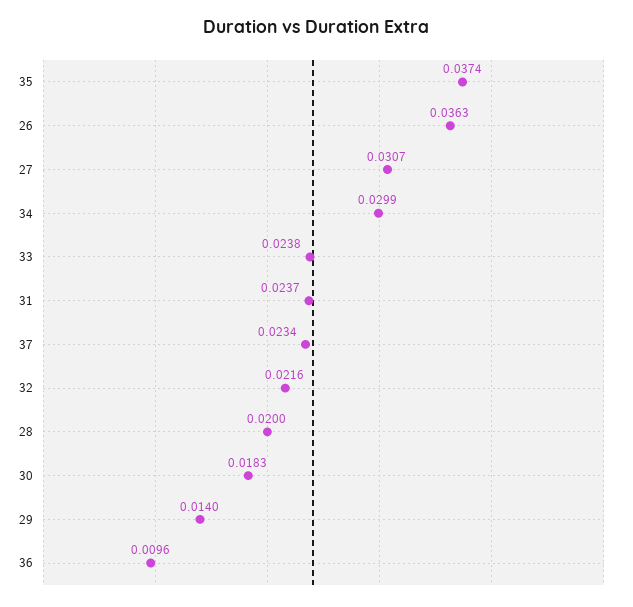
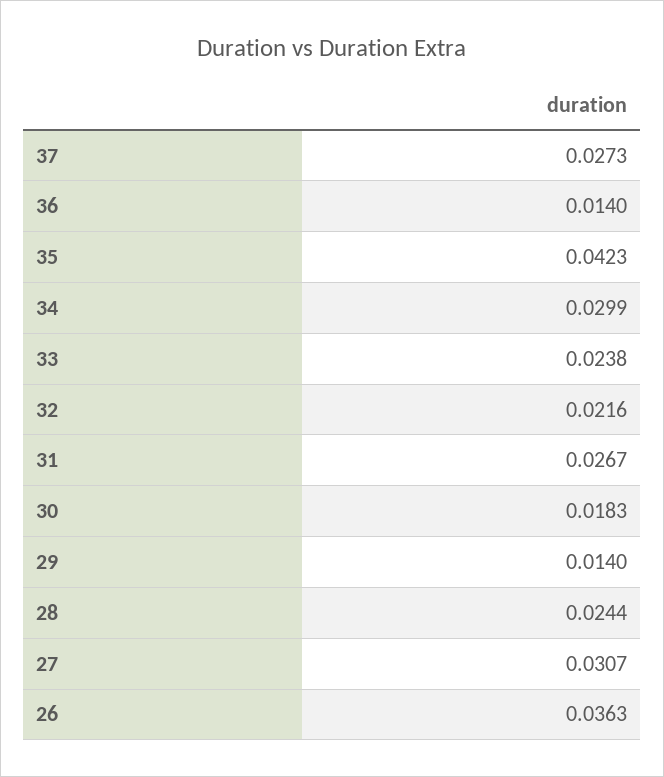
35: 0.0374 -> 0.0423
31: 0.0237 -> 0.0267
37: 0.0234 -> 0.0273
28: 0.02 -> 0.0244
36: 0.0096 -> 0.014

